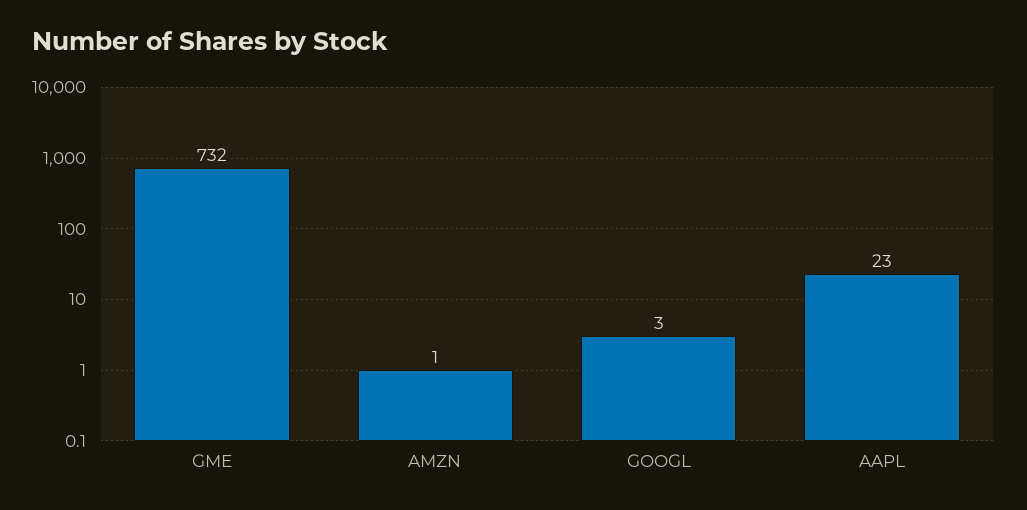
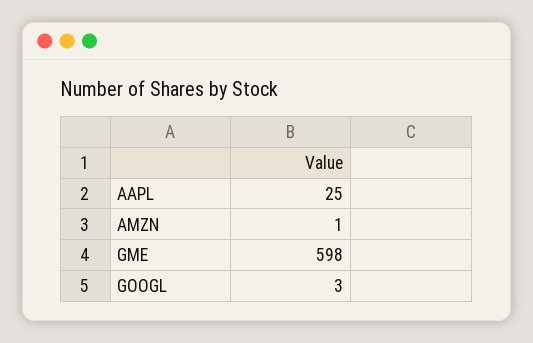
GME: 732 -> 598
AAPL: 23 -> 25

